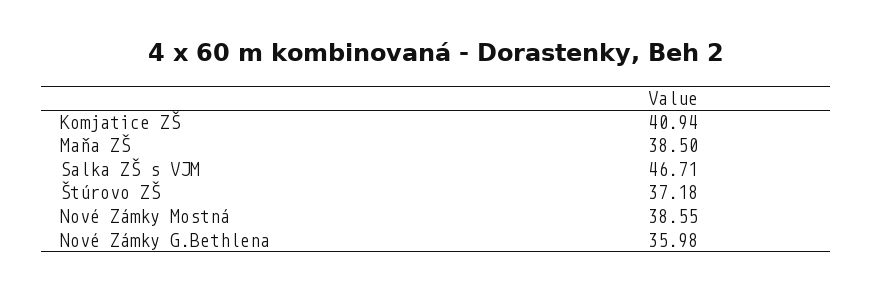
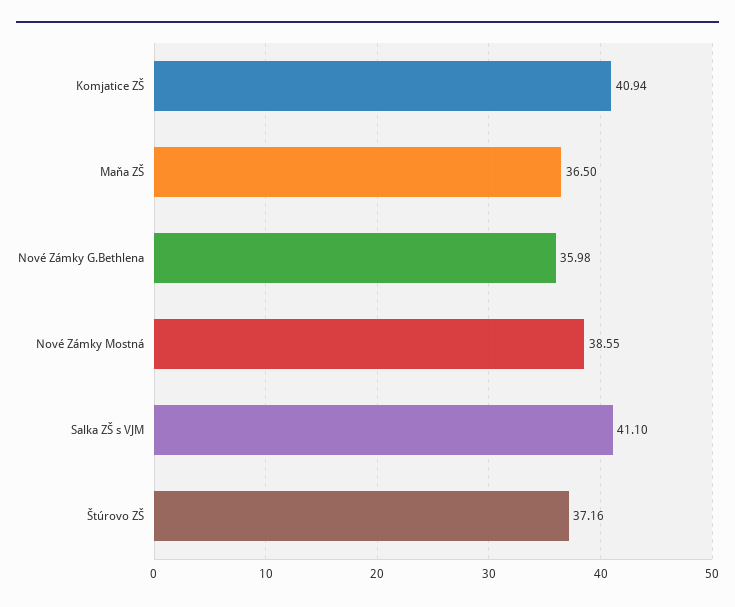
Maňa ZŠ: 38.5 -> 36.5
Salka ZŠ s VJM: 46.71 -> 41.1
Štúrovo ZŠ: 37.18 -> 37.16

